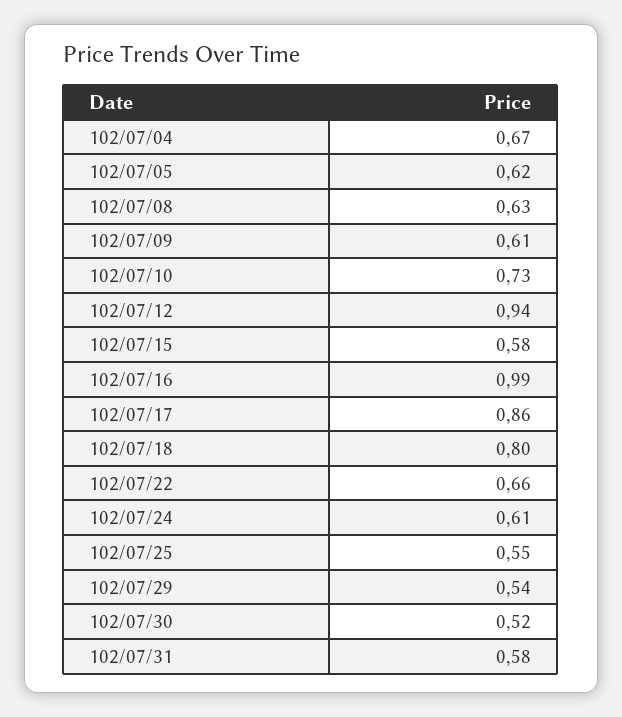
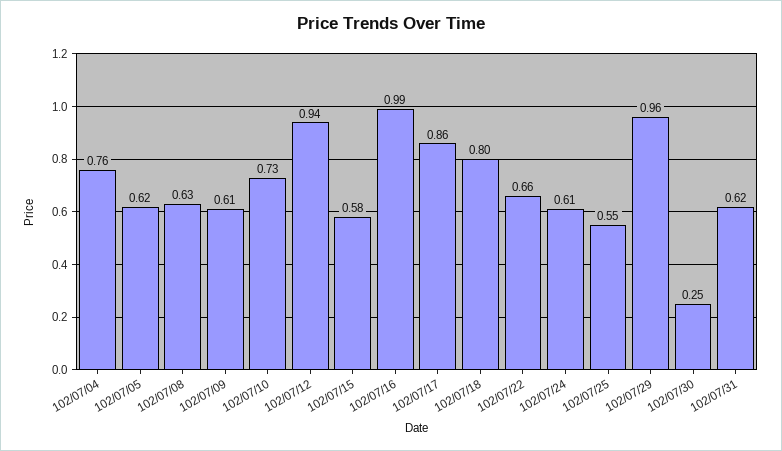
102/07/04: 0.67 -> 0.76
102/07/29: 0.54 -> 0.96
102/07/30: 0.52 -> 0.25
102/07/31: 0.58 -> 0.62

